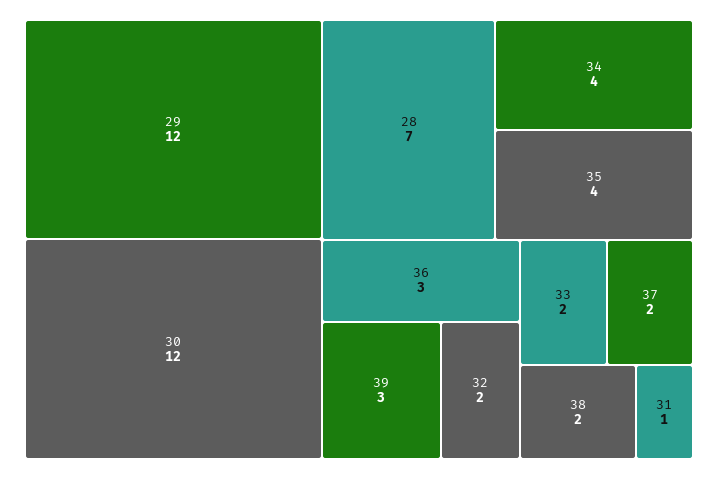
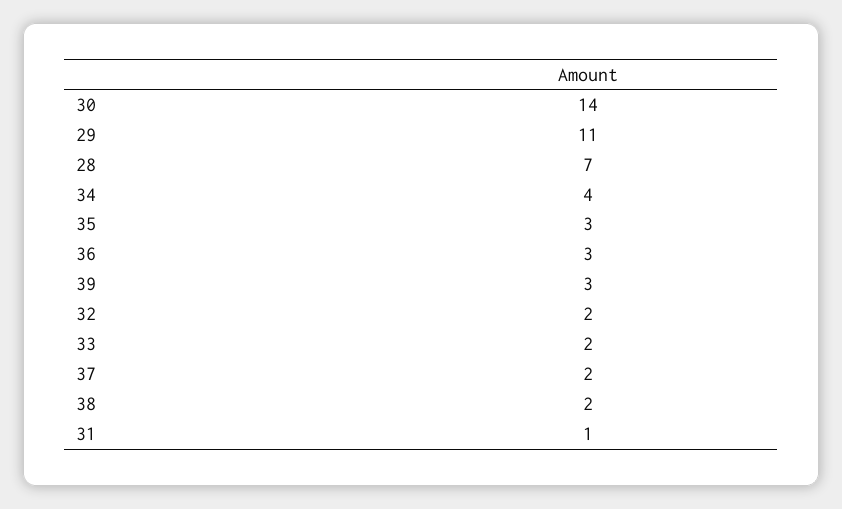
29: 12 -> 11
30: 12 -> 14
35: 4 -> 3

